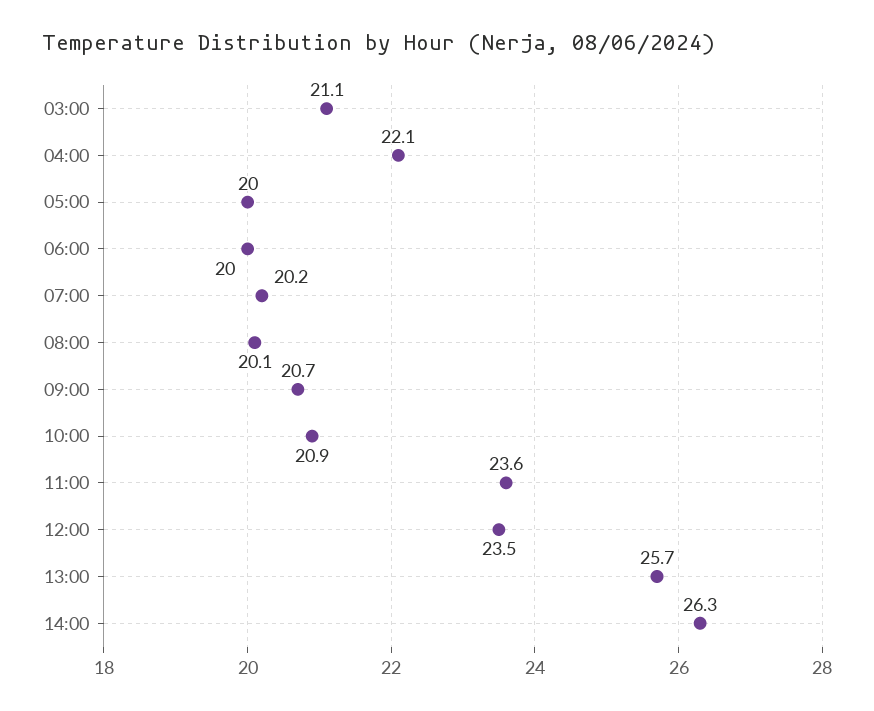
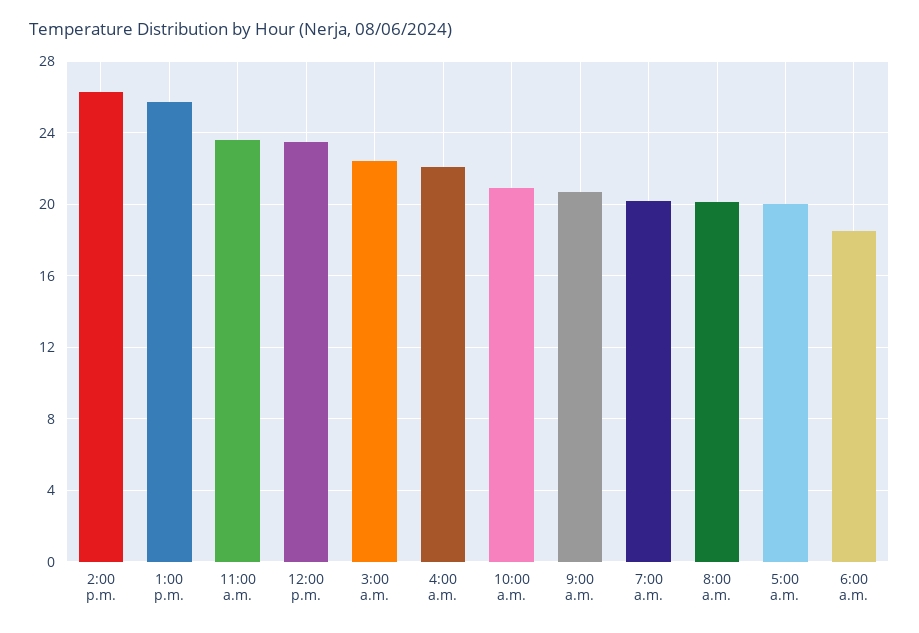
03:00: 21.1 -> 22.5
06:00: 20 -> 18.5

